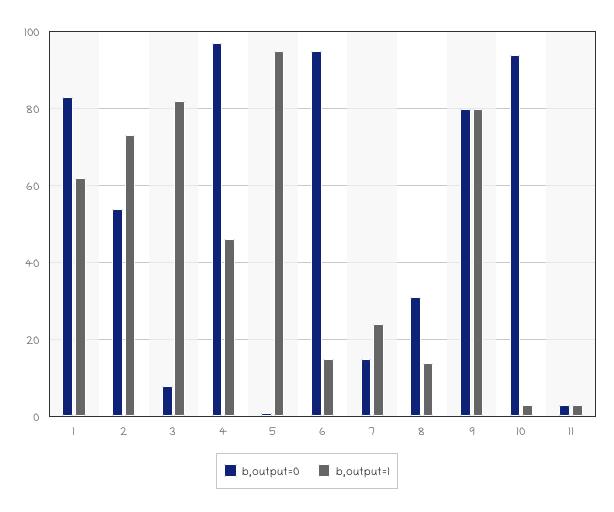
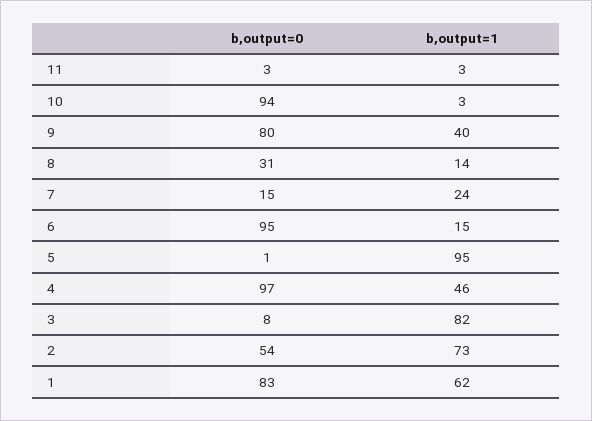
b,output=1, 9: 80 -> 40

